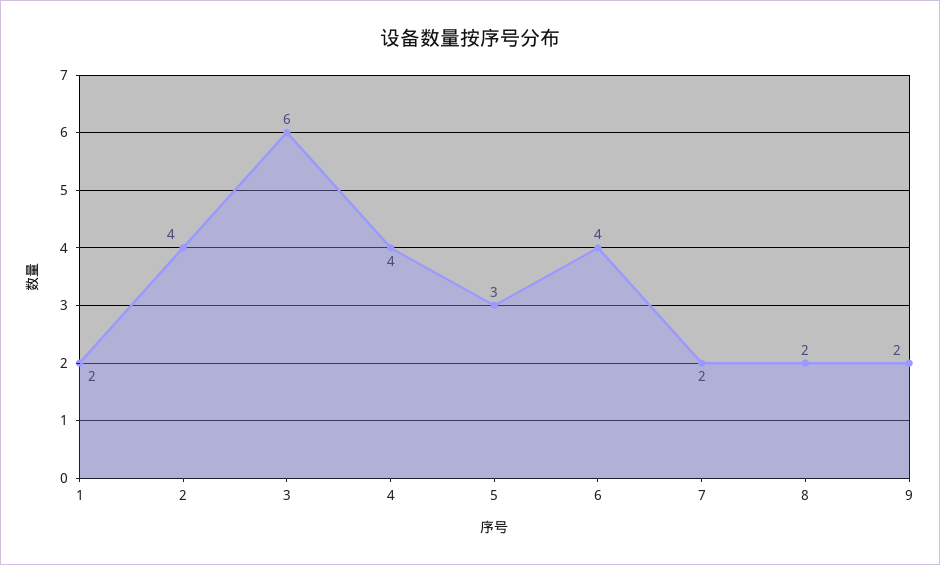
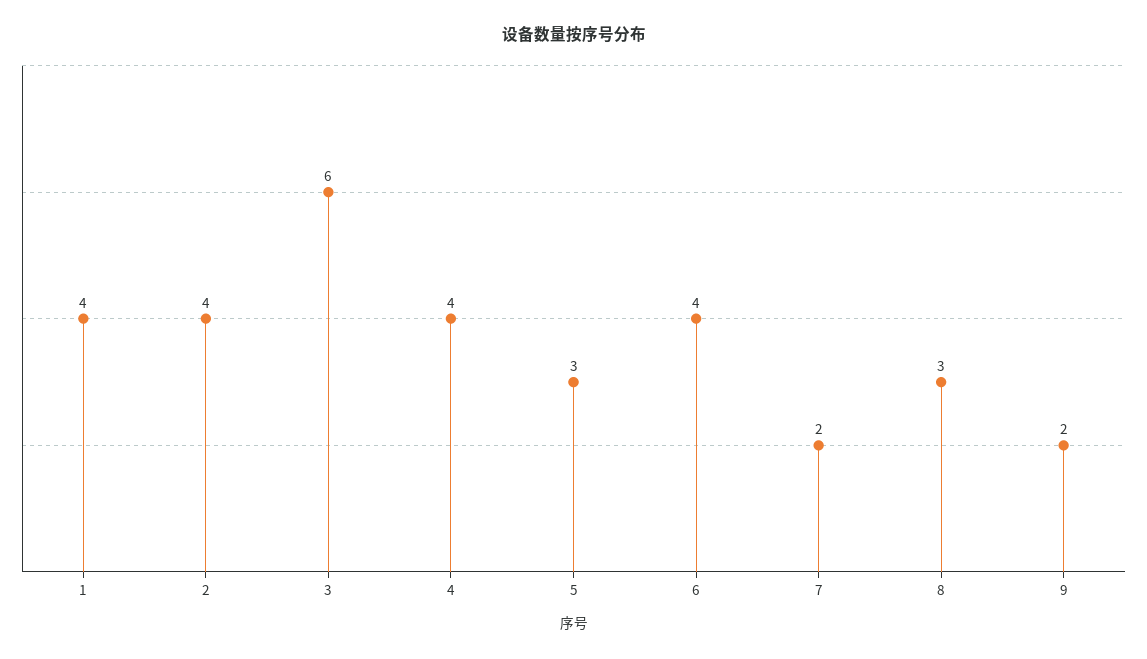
1: 2 -> 4
8: 2 -> 3

